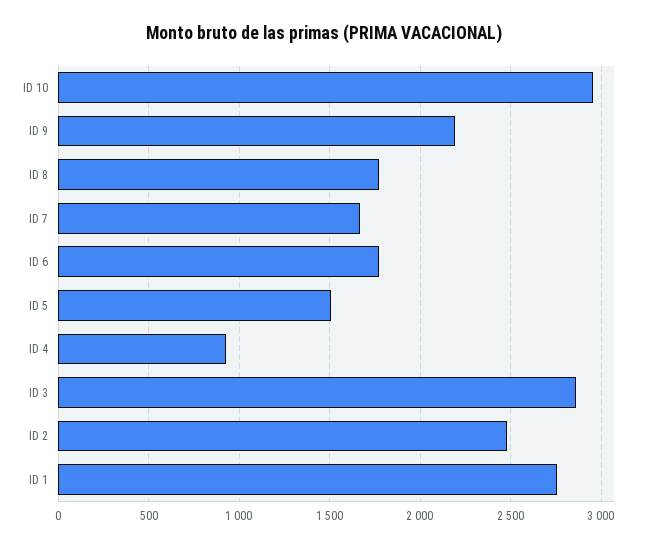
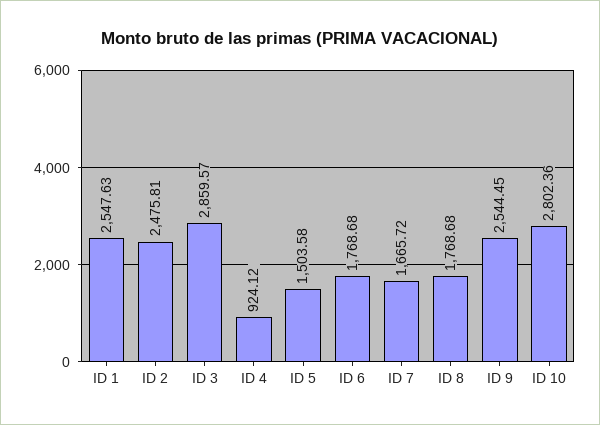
ID 10: 2950 -> 2802.36
ID 9: 2200 -> 2544.45
ID 1: 2750 -> 2547.63

